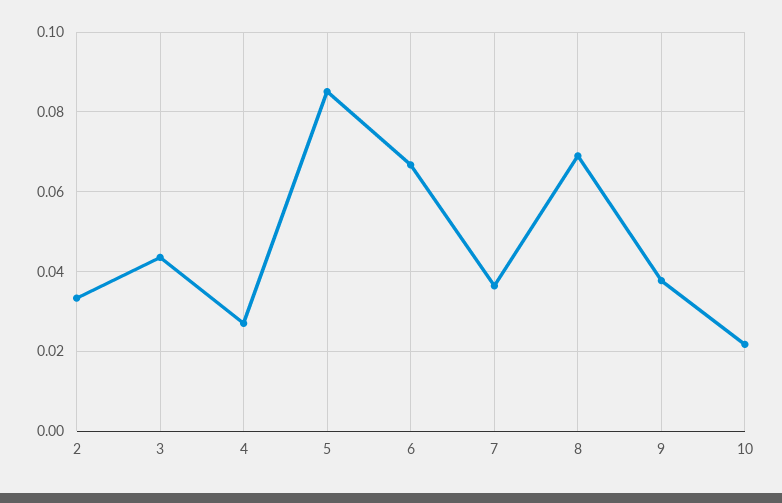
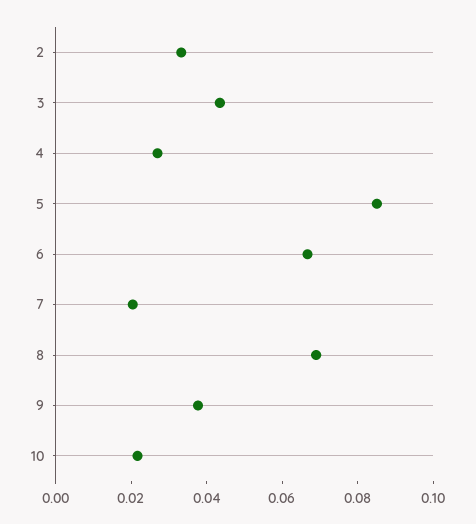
7: 0.036 -> 0.02

